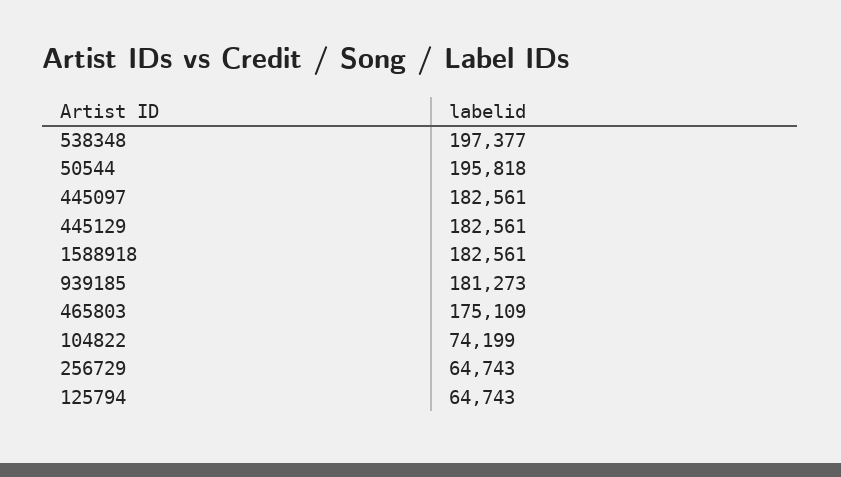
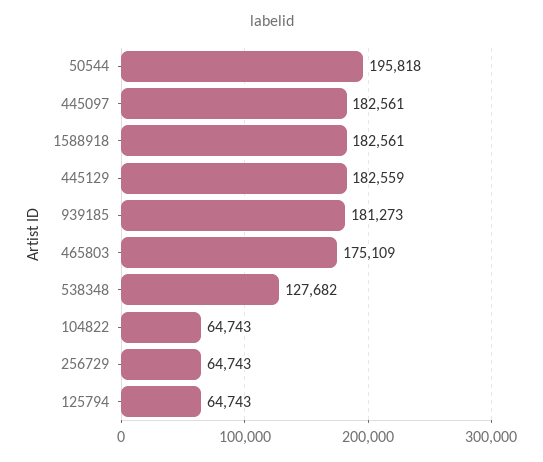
538348: 197377 -> 127682
445129: 182561 -> 182559
104822: 74199 -> 64743

